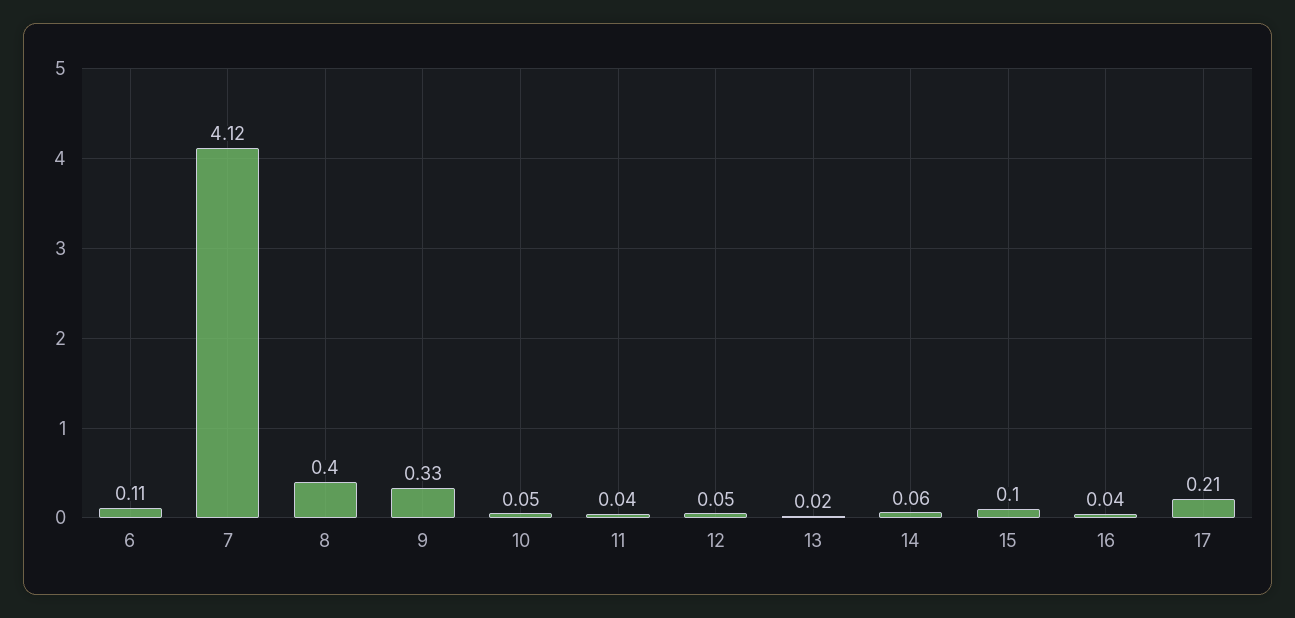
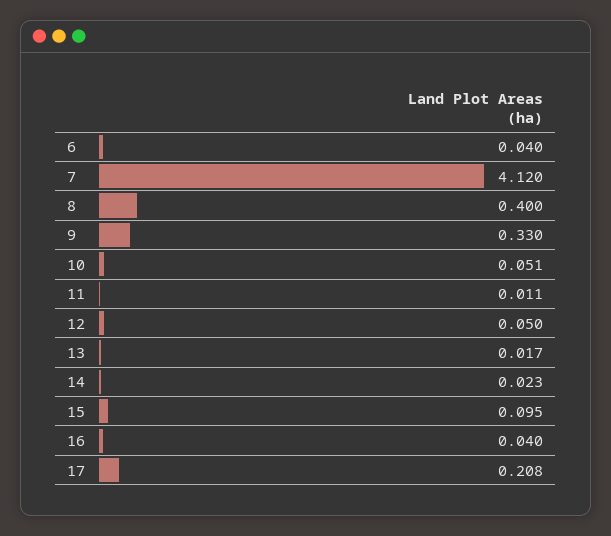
6: 0.11 -> 0.04
11: 0.04 -> 0.011
14: 0.06 -> 0.023

